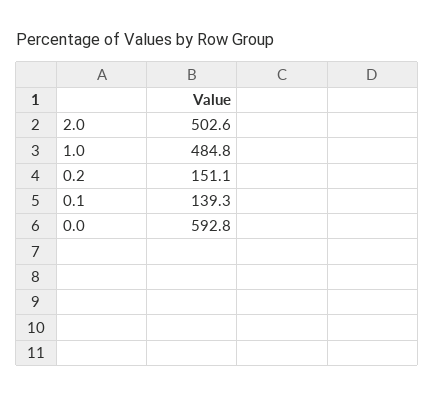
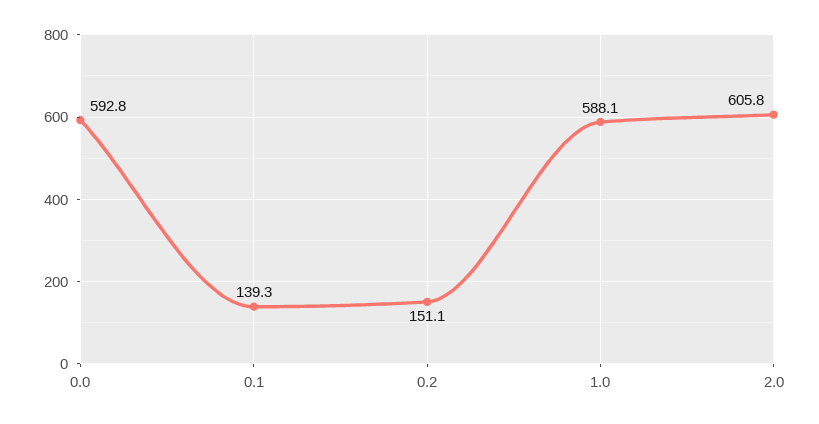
2.0: 502.6 -> 605.8
1.0: 484.8 -> 588.1

